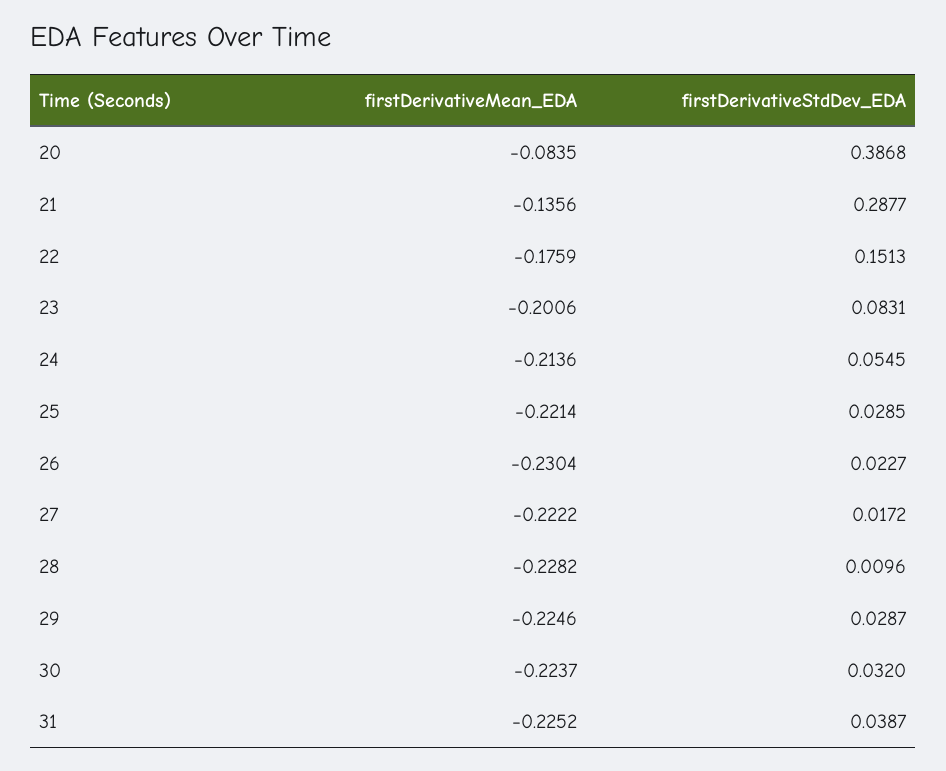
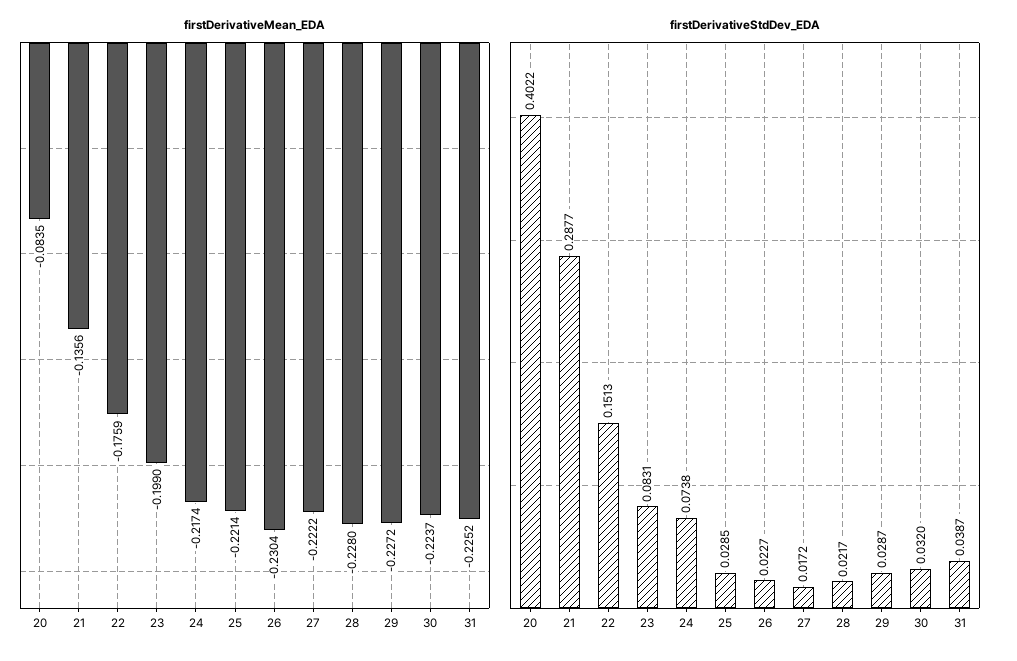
firstDerivativeStdDev_EDA, 20: 0.3868 -> 0.4022
firstDerivativeMean_EDA, 23: -0.2006 -> -0.199
firstDerivativeMean_EDA, 24: -0.2136 -> -0.2174
firstDerivativeStdDev_EDA, 24: 0.0545 -> 0.0738
firstDerivativeMean_EDA, 28: -0.2282 -> -0.228
firstDerivativeStdDev_EDA, 28: 0.0096 -> 0.0217
firstDerivativeMean_EDA, 29: -0.2246 -> -0.2272

